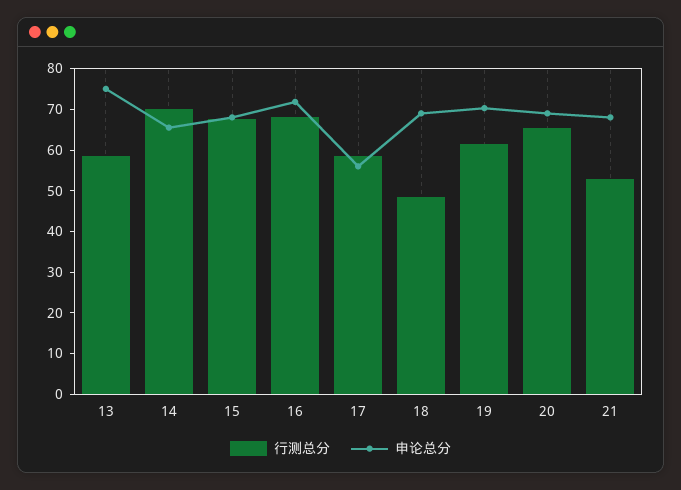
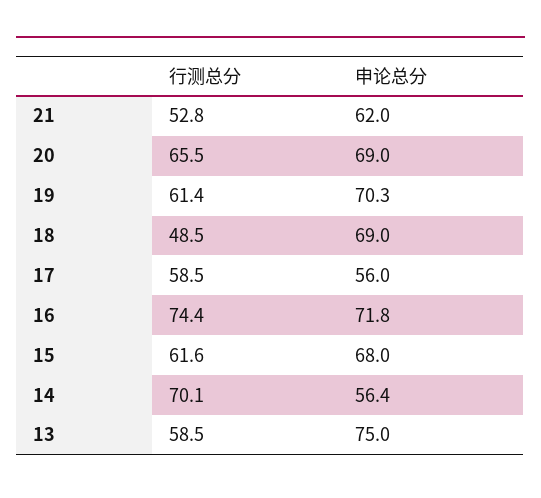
申论总分, 14: 66 -> 56.4
行测总分, 15: 68 -> 61.6
行测总分, 16: 68 -> 74.4
申论总分, 21: 68 -> 62

